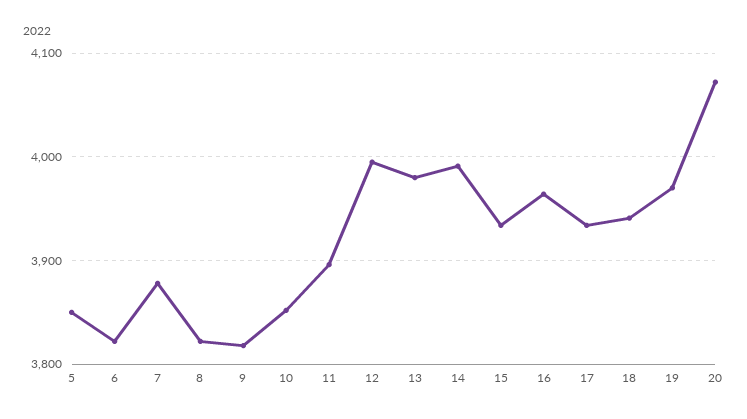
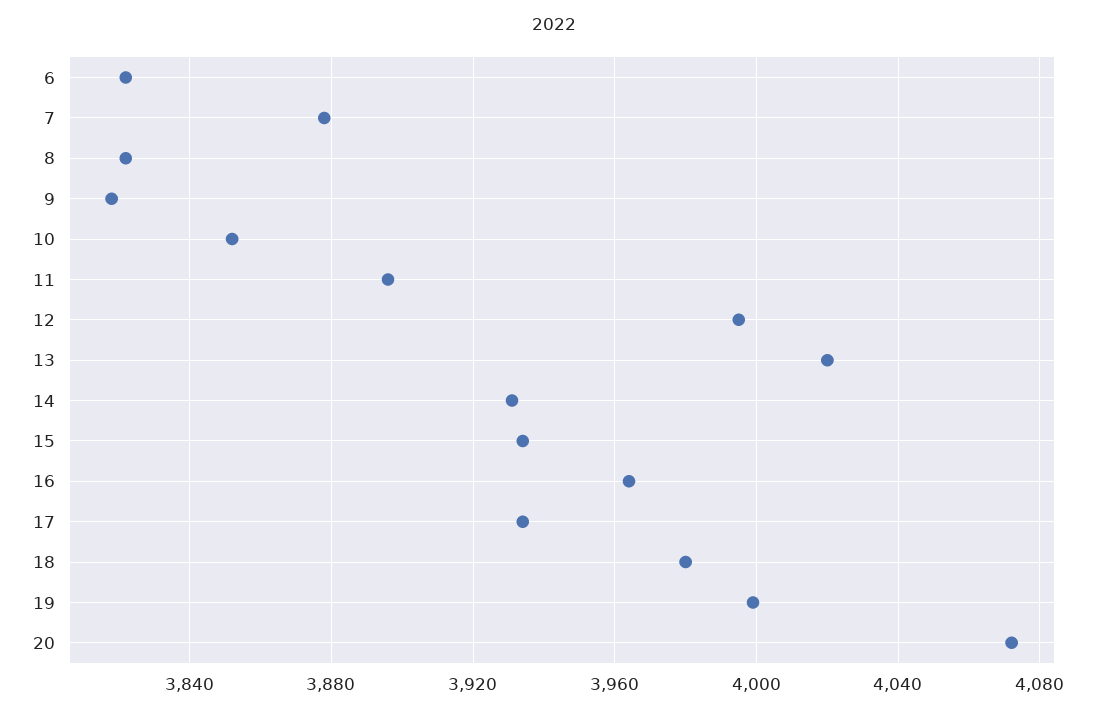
5: 3850 -> none
13: 3980 -> 4020
14: 3990 -> 3930
18: 3940 -> 3980
19: 3970 -> 4000

